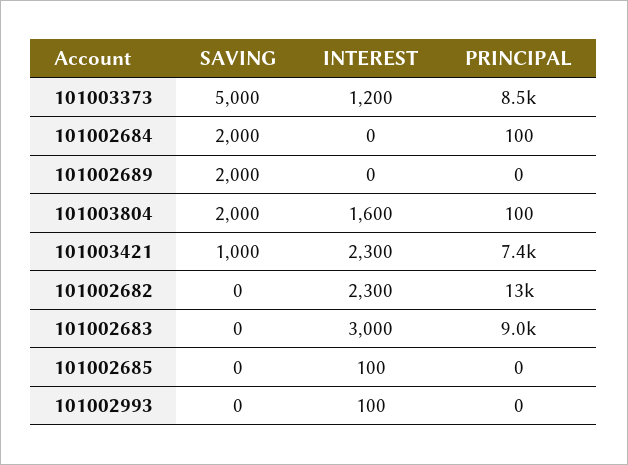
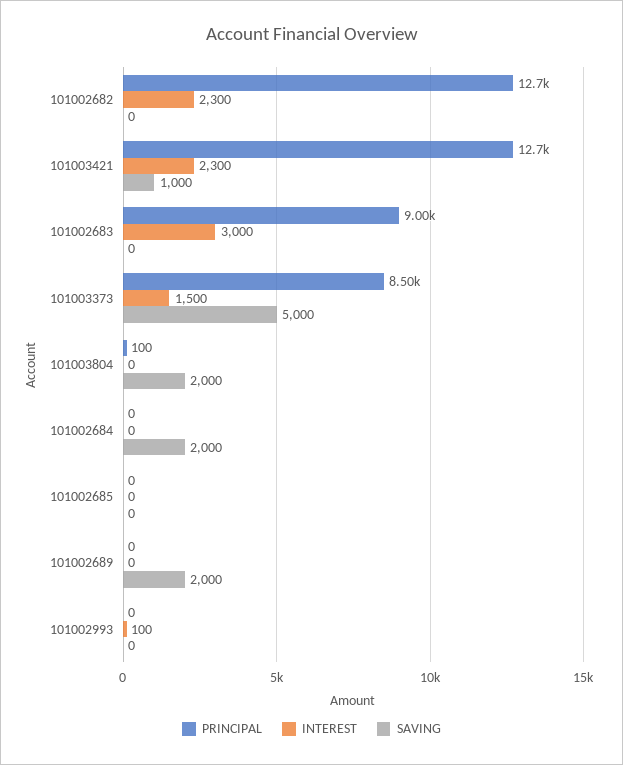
INTEREST, 101003373: 1200 -> 1500
PRINCIPAL, 101002684: 100 -> 0
INTEREST, 101003804: 1600 -> 0
PRINCIPAL, 101003421: 7400 -> 12700
INTEREST, 101002685: 100 -> 0

